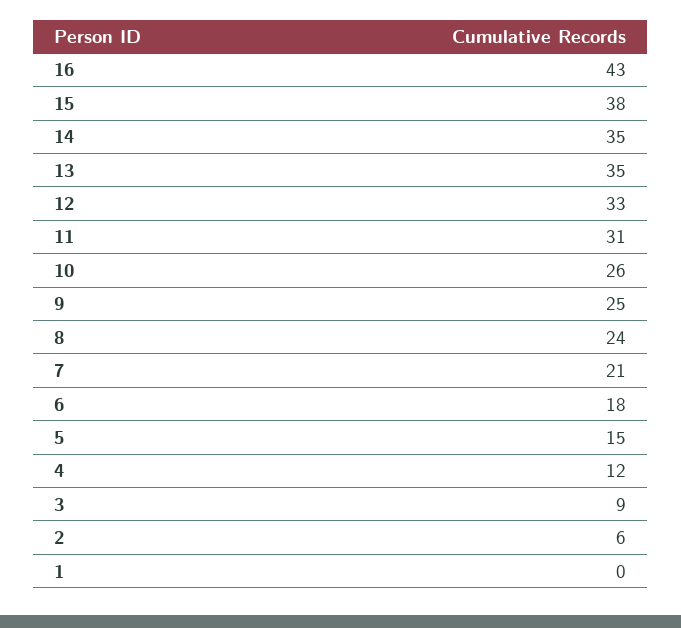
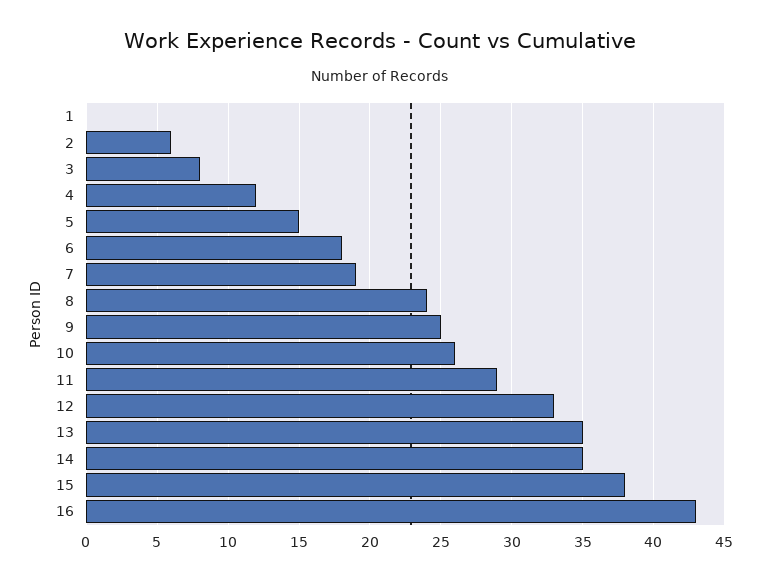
11: 31 -> 29
7: 21 -> 19
3: 9 -> 8

